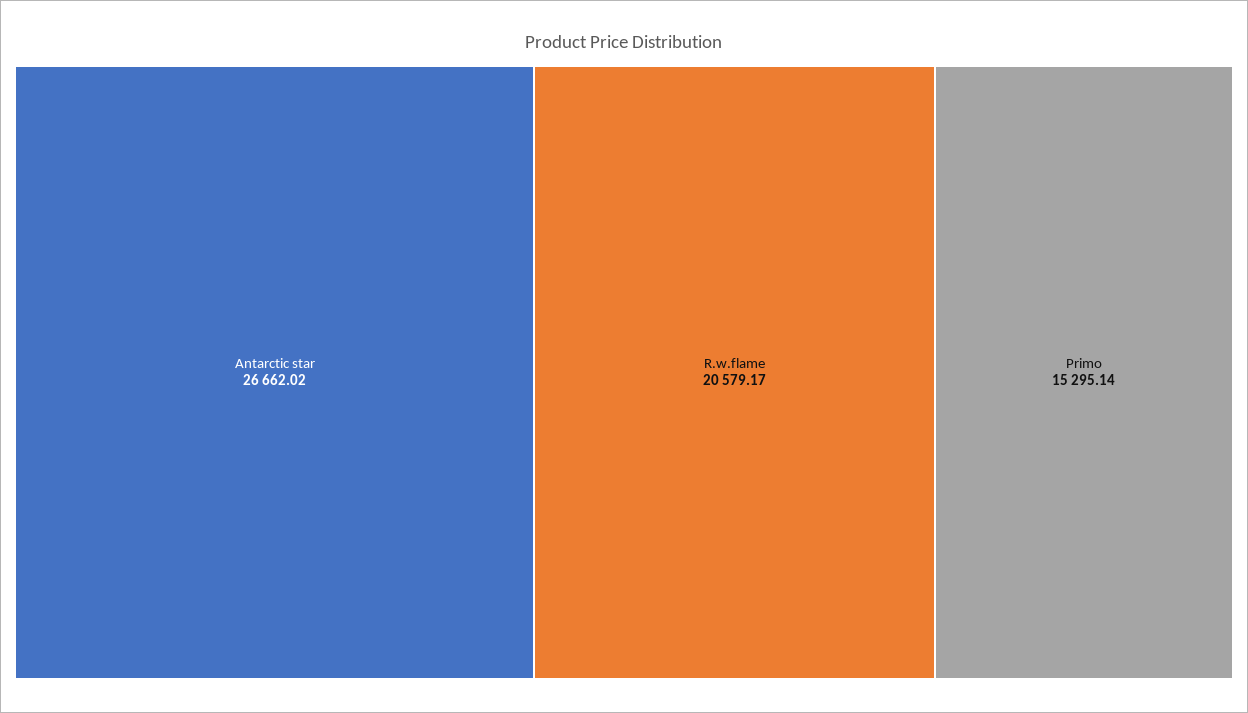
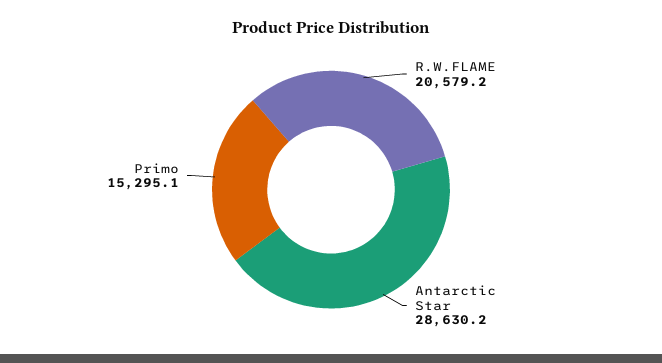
Antarctic star: 26662.02 -> 28630.2

